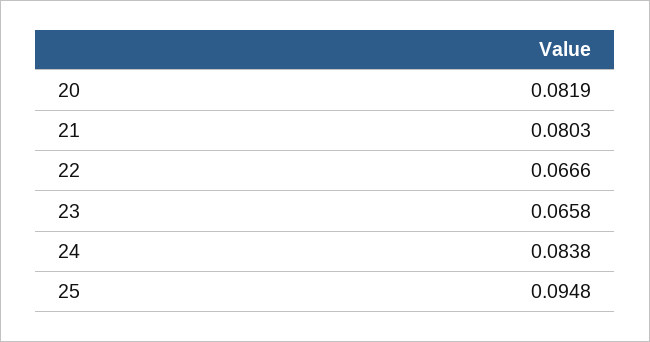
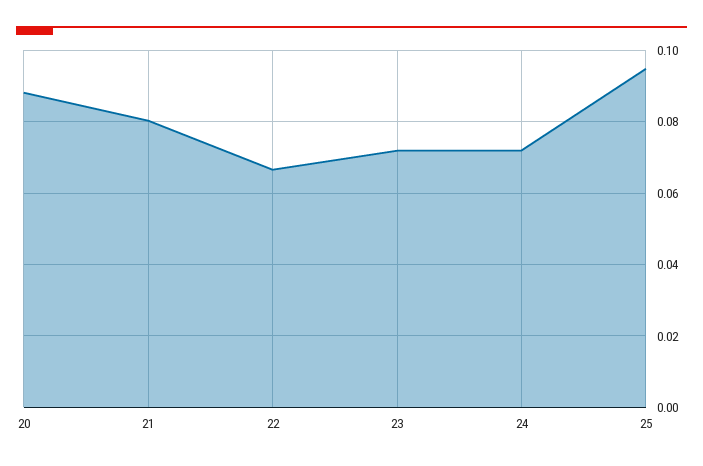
20: 0.0819 -> 0.088
23: 0.0658 -> 0.072
24: 0.0838 -> 0.072

